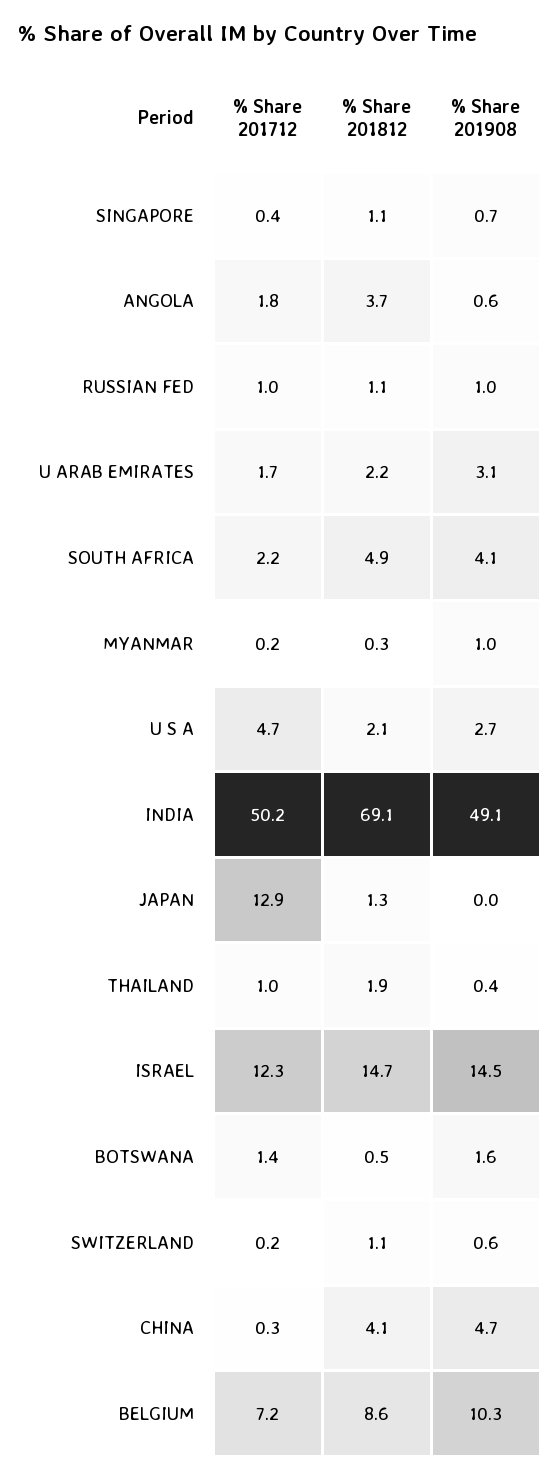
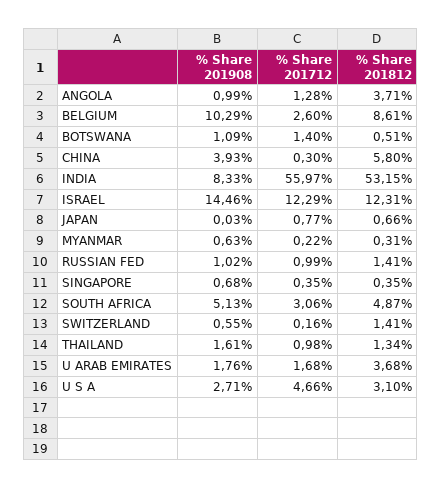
% Share 201812, SINGAPORE: 1.1 -> 0.35
% Share 201712, ANGOLA: 1.8 -> 1.28
% Share 201908, ANGOLA: 0.6 -> 0.99
% Share 201812, RUSSIAN FED: 1.1 -> 1.41
% Share 201812, U ARAB EMIRATES: 2.2 -> 3.68
% Share 201908, U ARAB EMIRATES: 3.1 -> 1.76
% Share 201712, SOUTH AFRICA: 2.2 -> 3.06
% Share 201908, SOUTH AFRICA: 4.1 -> 5.13
% Share 201908, MYANMAR: 1 -> 0.63
% Share 201812, U S A: 2.1 -> 3.1
% Share 201712, INDIA: 50.2 -> 55.97
% Share 201812, INDIA: 69.1 -> 53.15
% Share 201908, INDIA: 49.1 -> 8.33
% Share 201712, JAPAN: 12.9 -> 0.77
% Share 201812, JAPAN: 1.3 -> 0.66
% Share 201812, THAILAND: 1.9 -> 1.34
% Share 201908, THAILAND: 0.4 -> 1.61
% Share 201812, ISRAEL: 14.7 -> 12.31
% Share 201908, BOTSWANA: 1.6 -> 1.09
% Share 201812, SWITZERLAND: 1.1 -> 1.41
% Share 201812, CHINA: 4.1 -> 5.8
% Share 201908, CHINA: 4.7 -> 3.93
% Share 201712, BELGIUM: 7.2 -> 2.6

